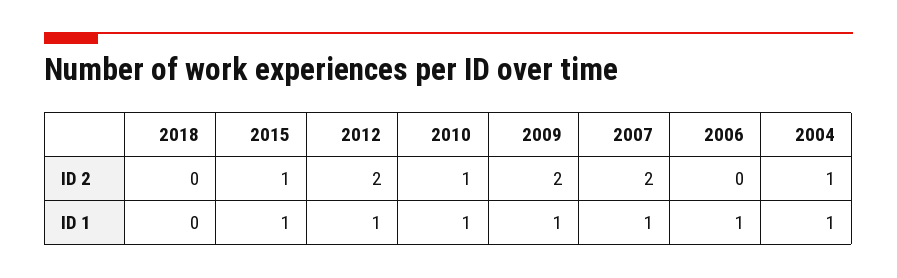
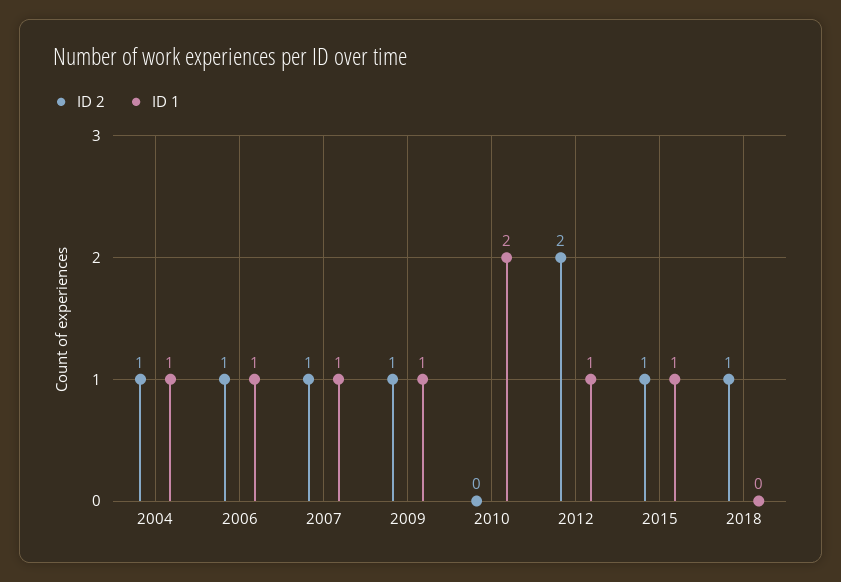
ID 2, 2018: 0 -> 1
ID 2, 2010: 1 -> 0
ID 2, 2009: 2 -> 1
ID 2, 2007: 2 -> 1
ID 2, 2006: 0 -> 1
ID 1, 2010: 1 -> 2

